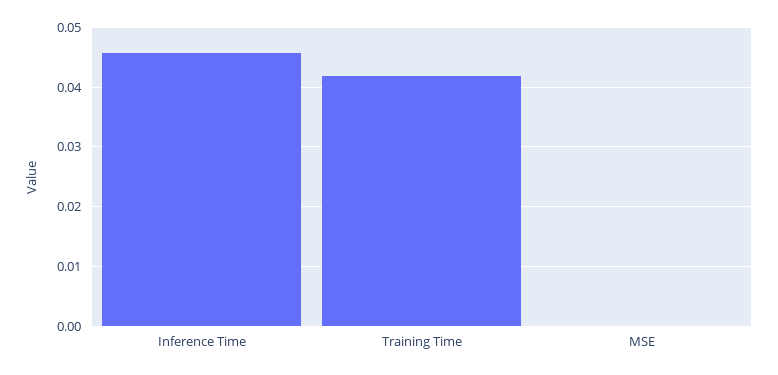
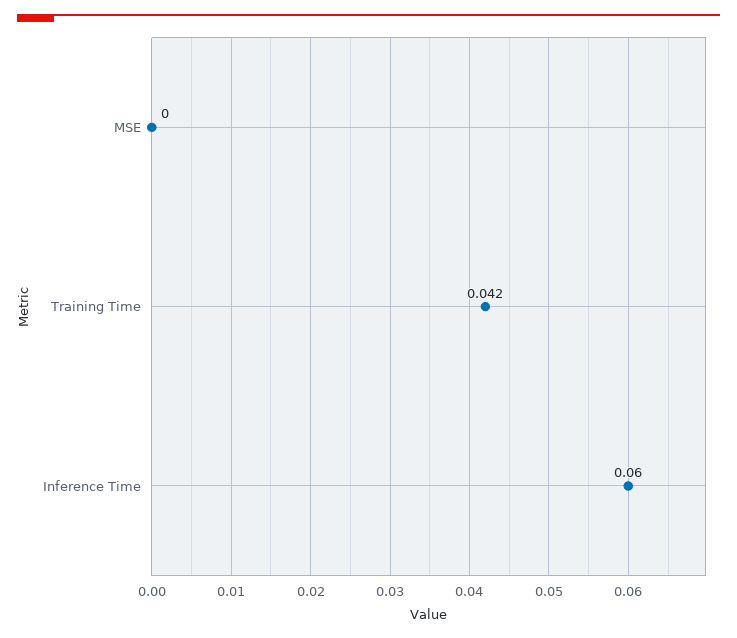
Inference Time: 0.046 -> 0.06

